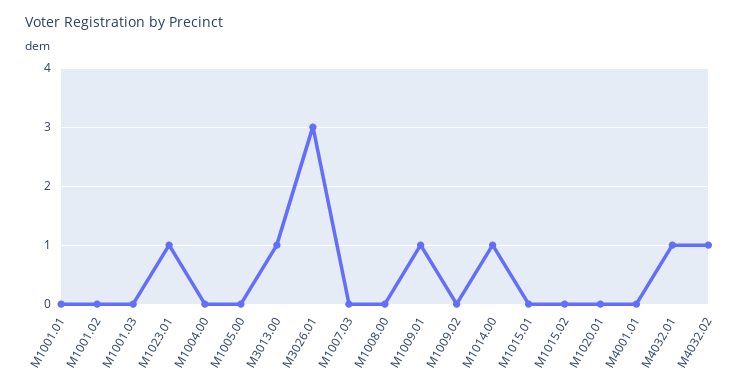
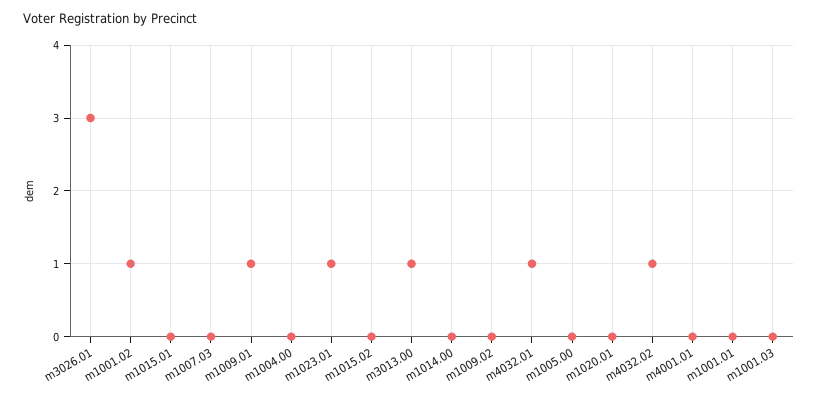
M1001.02: 0 -> 1
M1008.00: 0 -> none
M1014.00: 1 -> 0

